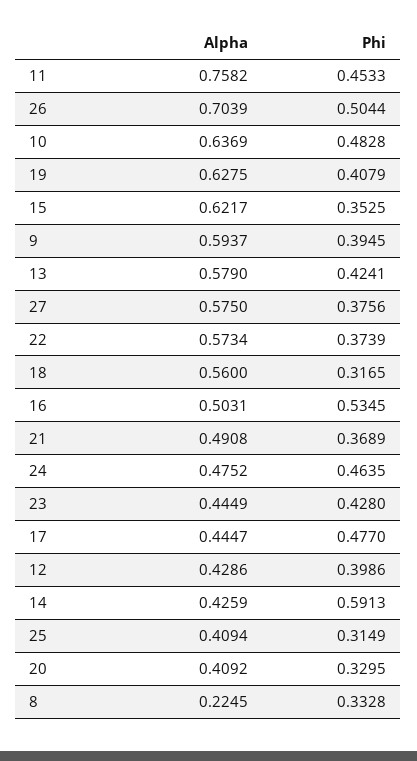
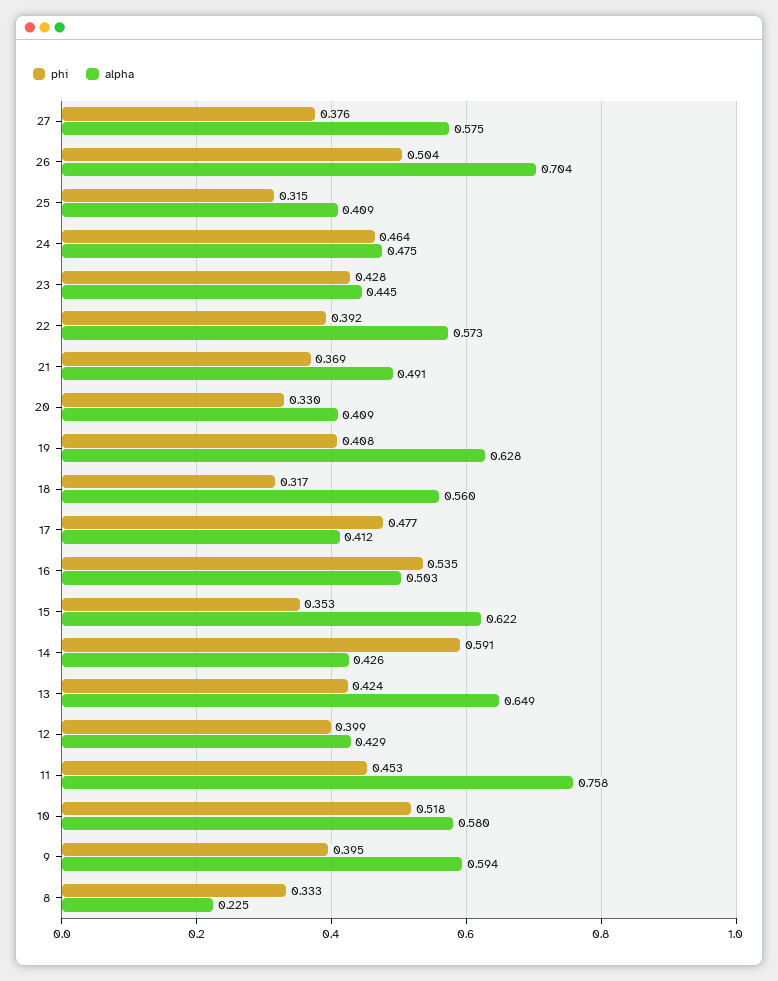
Alpha, 10: 0.6369 -> 0.58
Phi, 10: 0.4828 -> 0.518
Alpha, 13: 0.579 -> 0.649
Phi, 22: 0.3739 -> 0.392
Alpha, 17: 0.4447 -> 0.412

